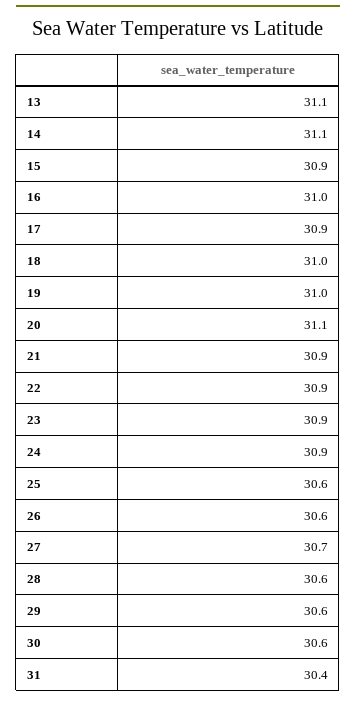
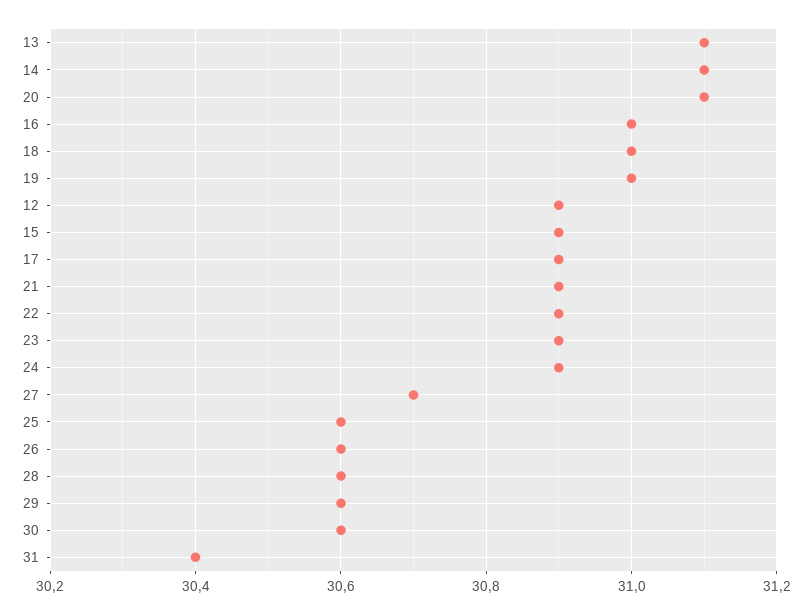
12: none -> 30.9

